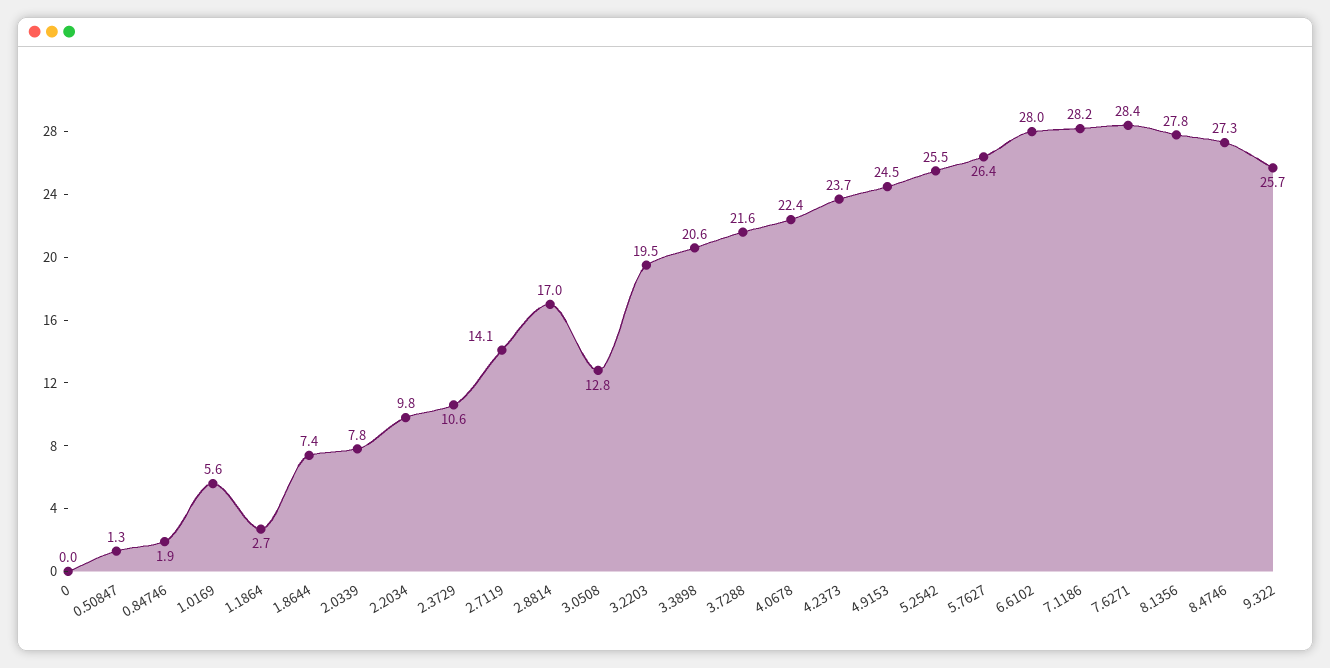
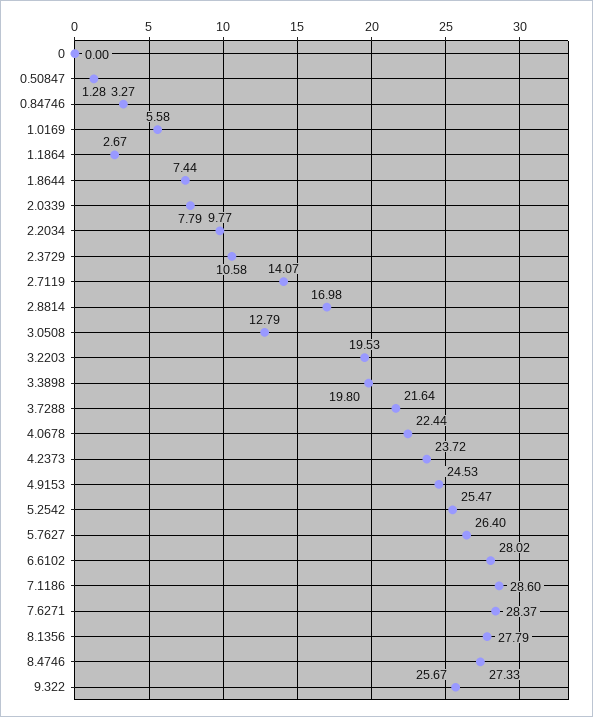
0.84746: 1.9 -> 3.27
3.3898: 20.6 -> 19.8
7.1186: 28.2 -> 28.6

